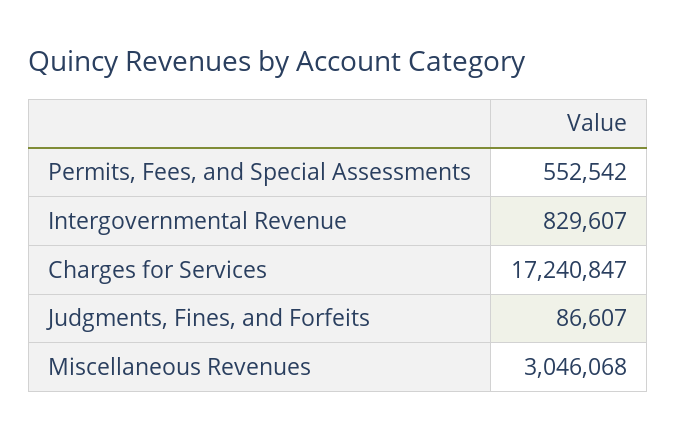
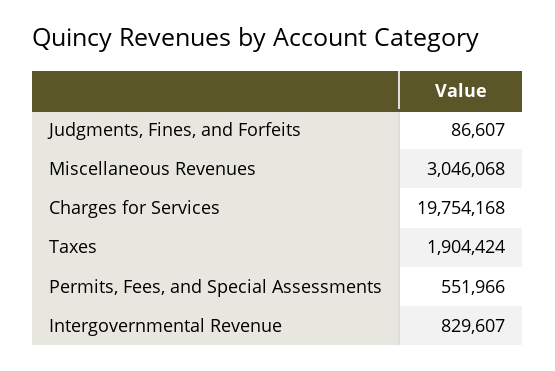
Permits, Fees, and Special Assessments: 552542 -> 551966
Charges for Services: 17240847 -> 19754168
Taxes: none -> 1904424

